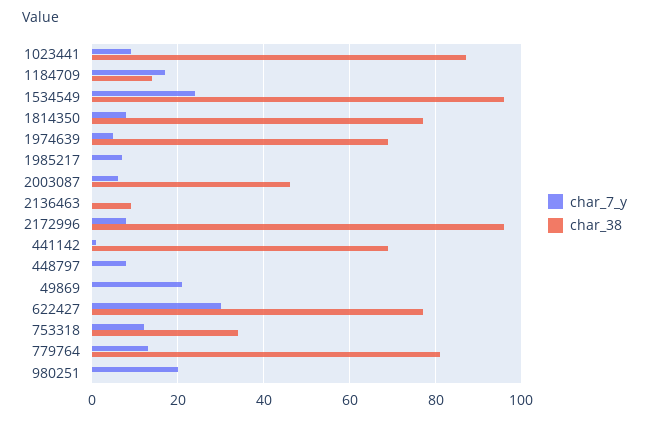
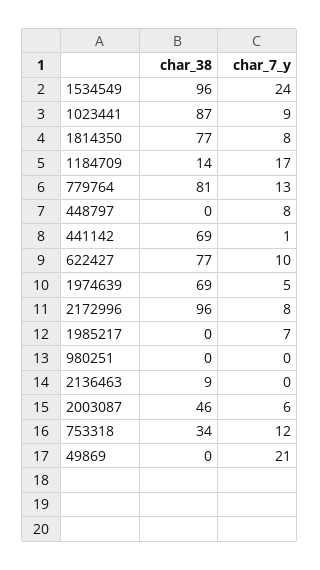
char_7_y, 622427: 30 -> 10
char_7_y, 980251: 20 -> 0

